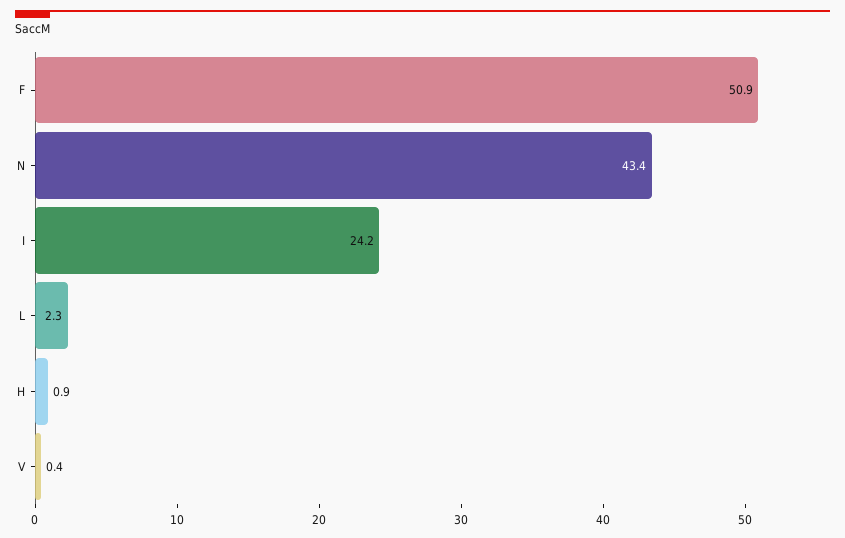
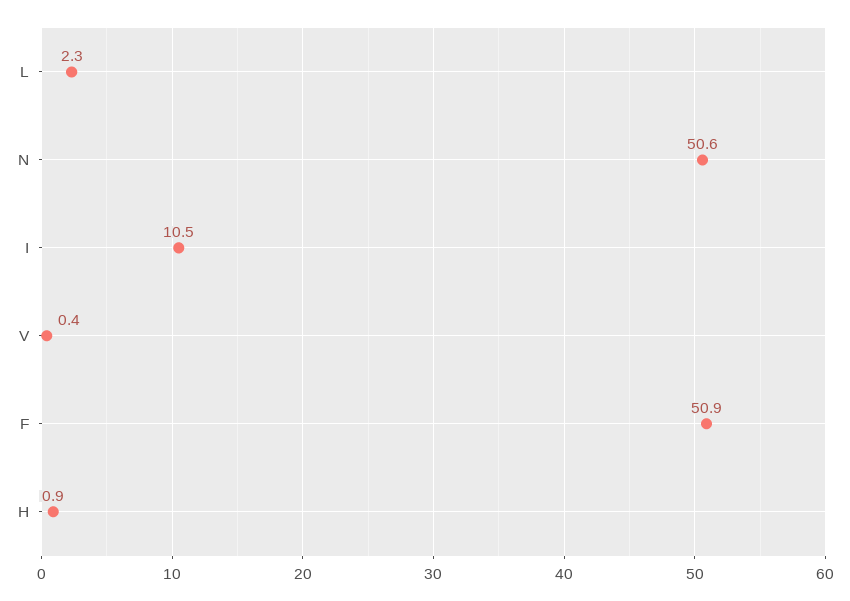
N: 43.4 -> 50.6
I: 24.2 -> 10.5

